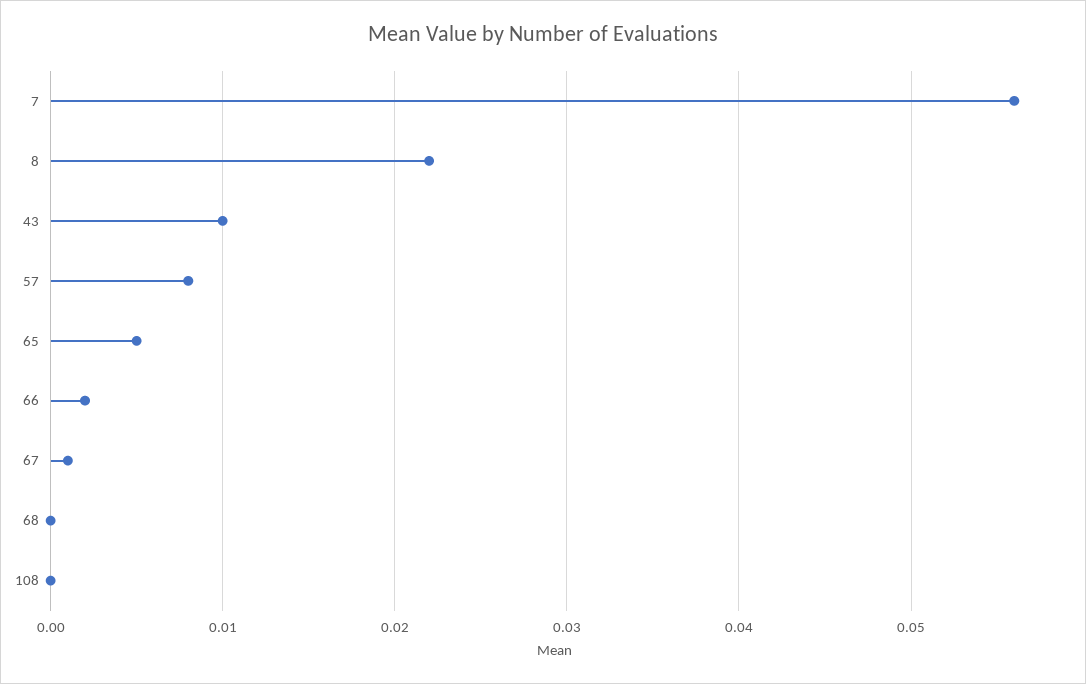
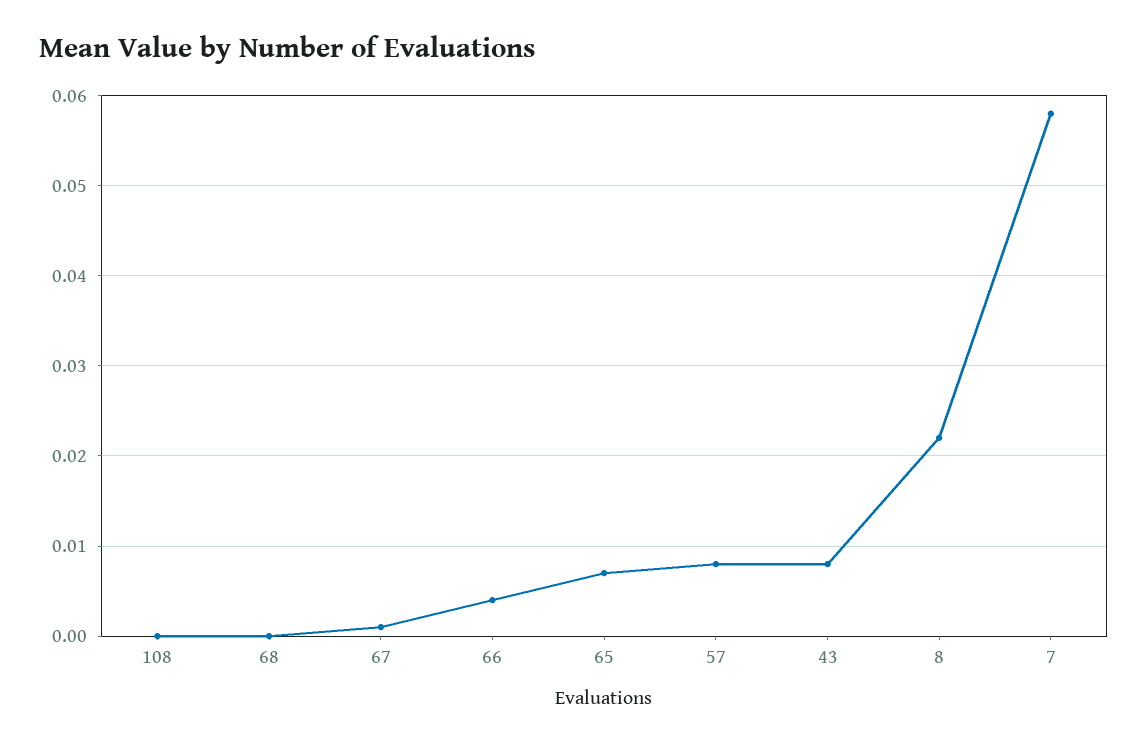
7: 0.056 -> 0.058
43: 0.01 -> 0.008
65: 0.005 -> 0.007
66: 0.002 -> 0.004

